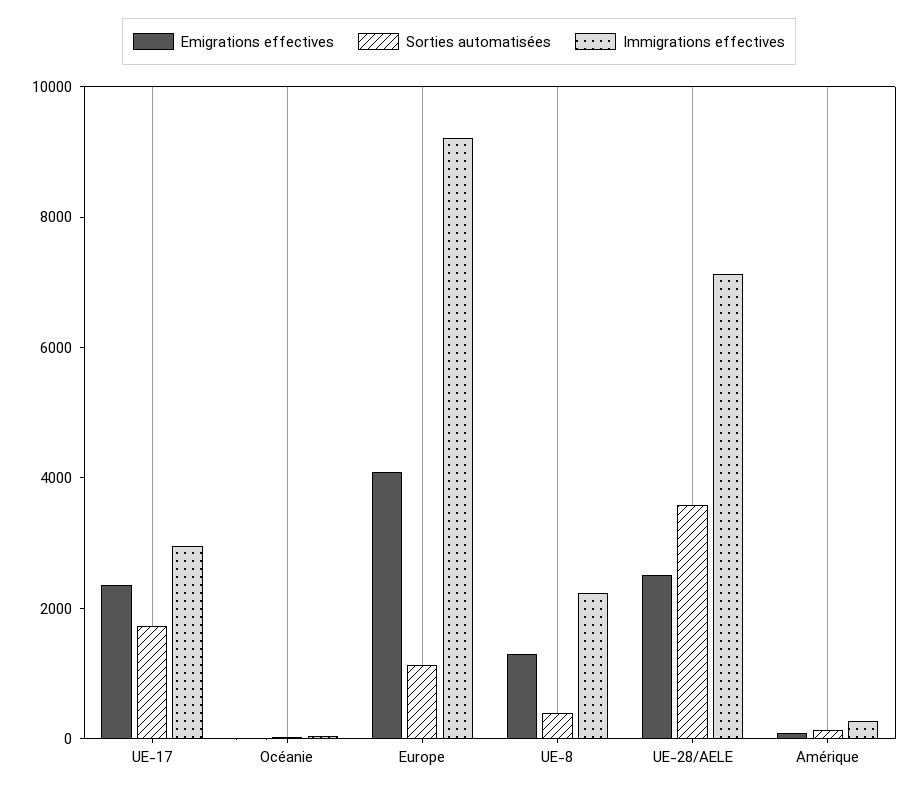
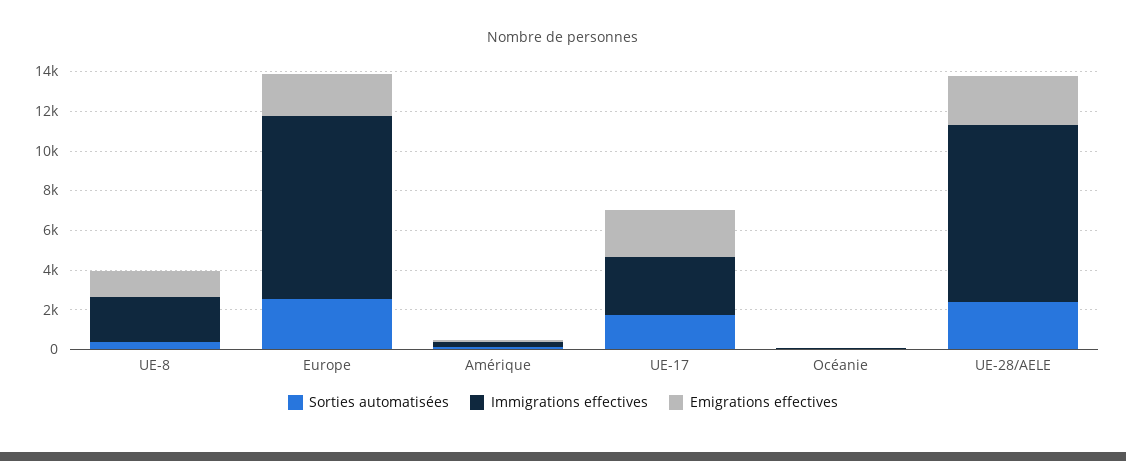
Emigrations effectives, Europe: 4000 -> 2000
Sorties automatisées, Europe: 1000 -> 2500
Sorties automatisées, UE-28/AELE: 3500 -> 2500
Immigrations effectives, UE-28/AELE: 7000 -> 9000

